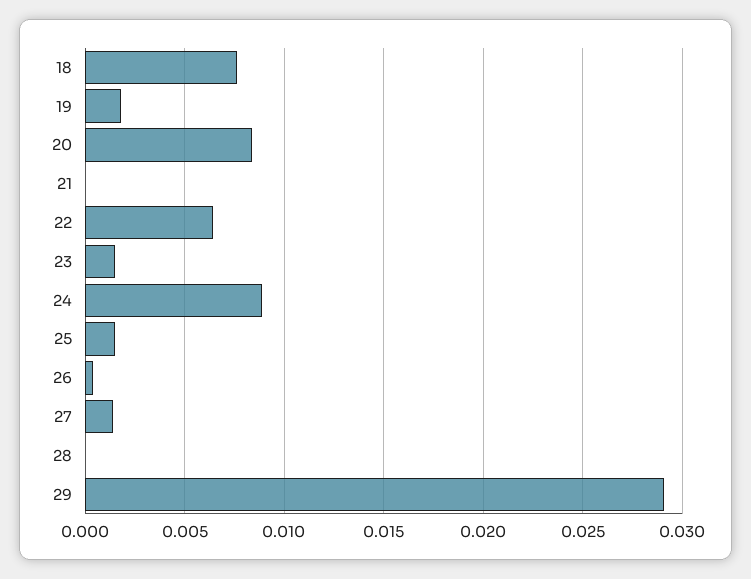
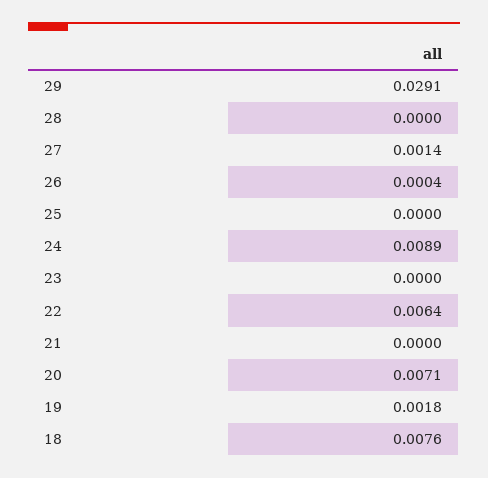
20: 0.0085 -> 0.0071
23: 0.0015 -> 0
25: 0.0015 -> 0

